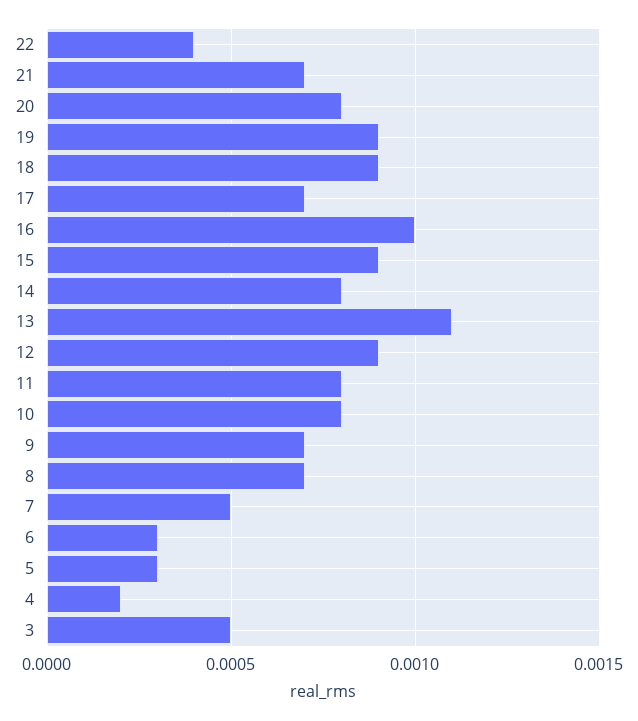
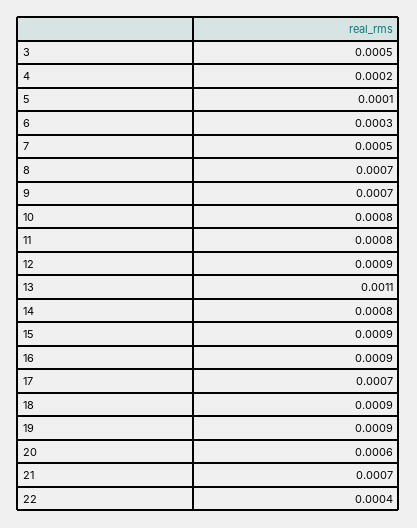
20: 0.0008 -> 0.0006
16: 0.001 -> 0.0009
5: 0.0003 -> 0.0001

